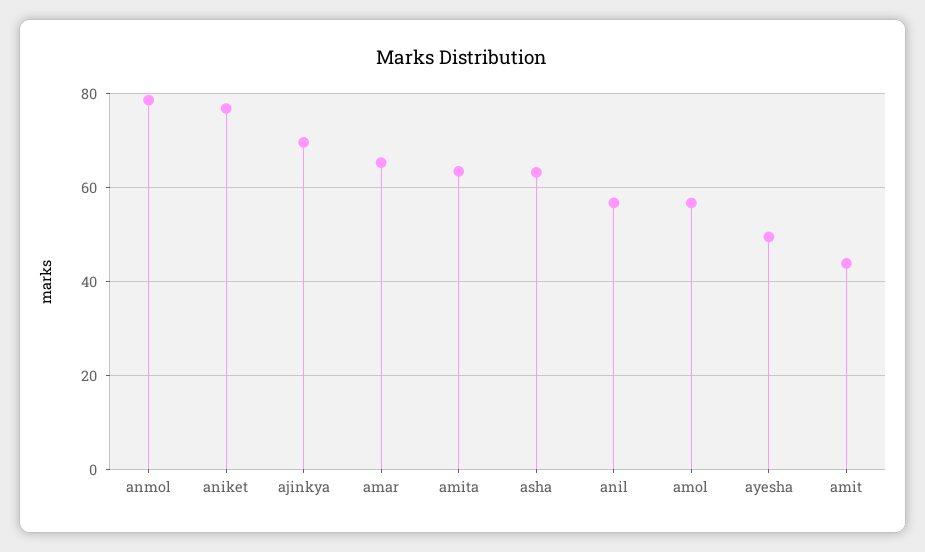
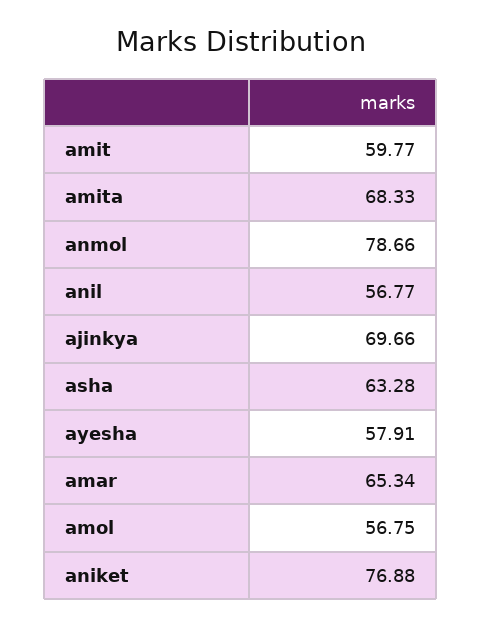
amita: 64 -> 68.33
ayesha: 50 -> 57.91
amit: 44 -> 59.77

